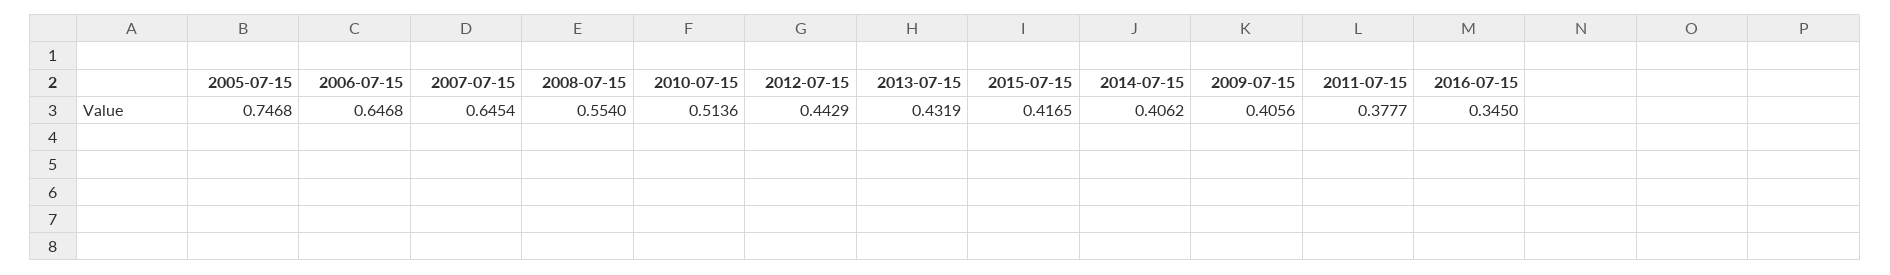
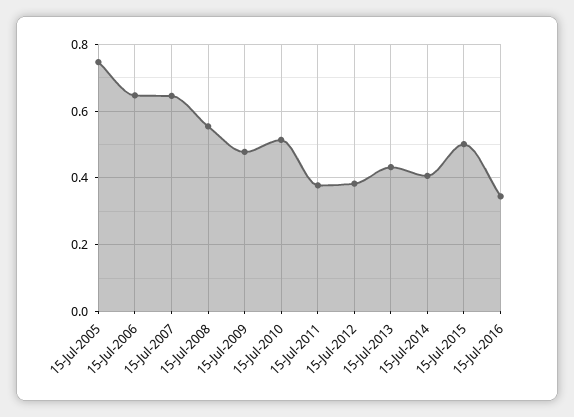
2012-07-15: 0.4429 -> 0.38
2015-07-15: 0.4165 -> 0.5
2009-07-15: 0.4056 -> 0.48

